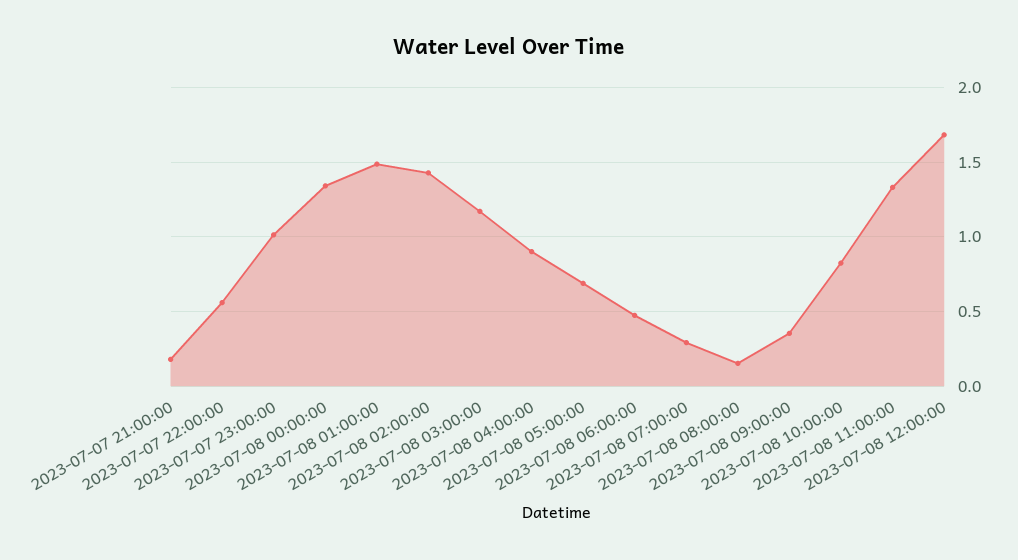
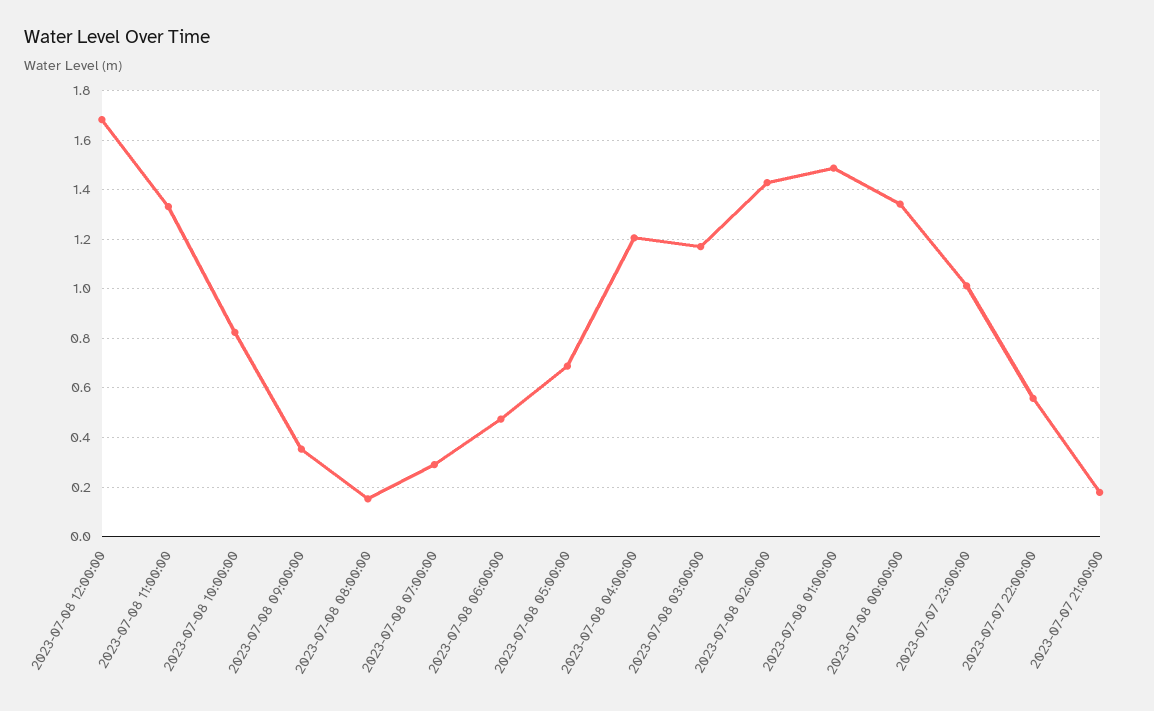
2023-07-08 04:00:00: 0.9 -> 1.2

